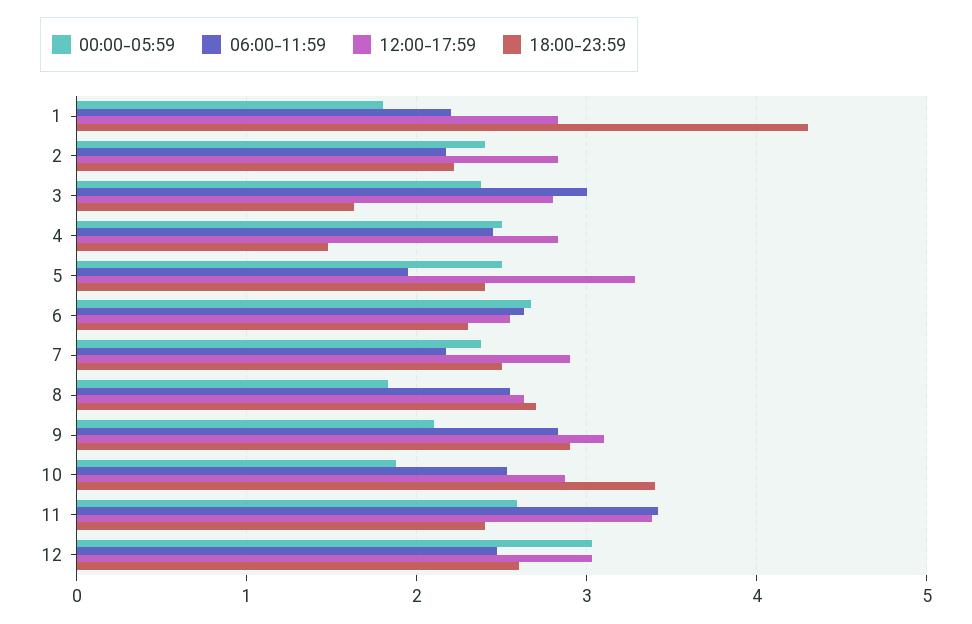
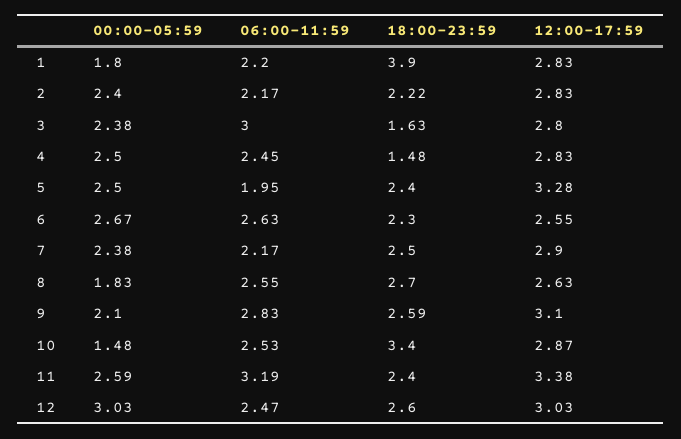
18:00-23:59, 1: 4.3 -> 3.9
18:00-23:59, 9: 2.9 -> 2.59
00:00-05:59, 10: 1.9 -> 1.48
06:00-11:59, 11: 3.4 -> 3.19

